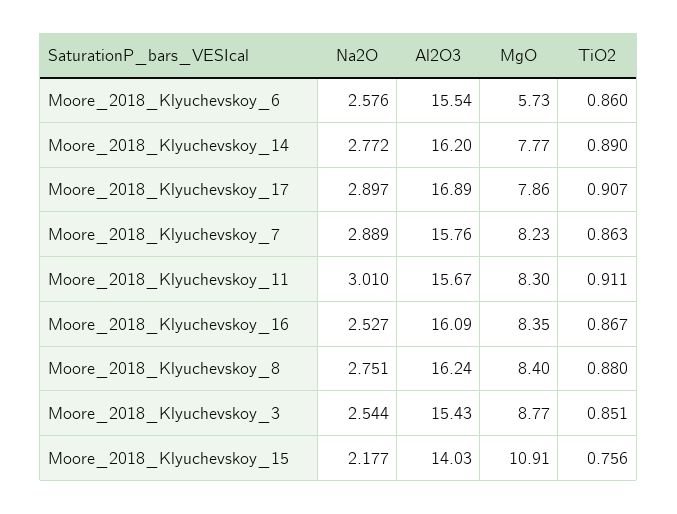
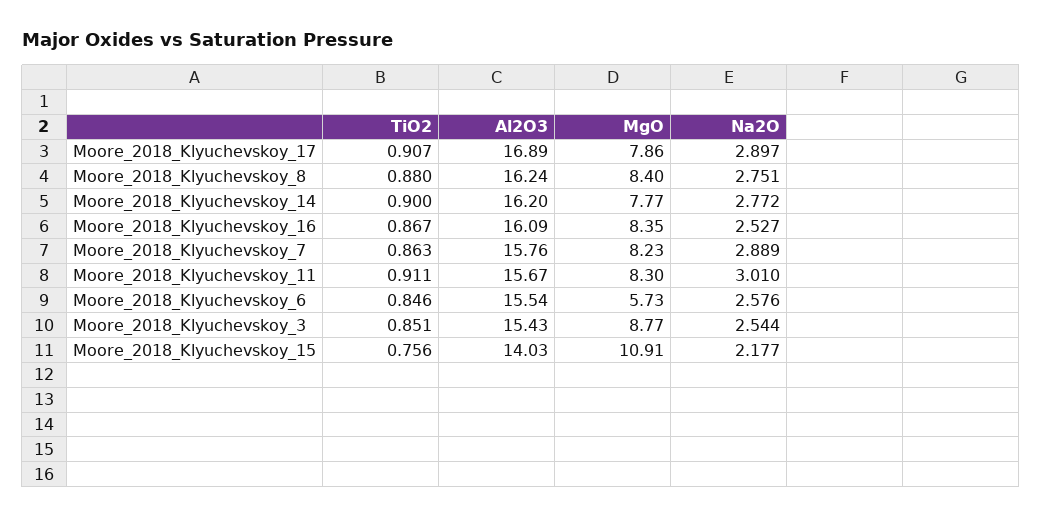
TiO2, Moore_2018_Klyuchevskoy_6: 0.86 -> 0.846
TiO2, Moore_2018_Klyuchevskoy_14: 0.89 -> 0.9

